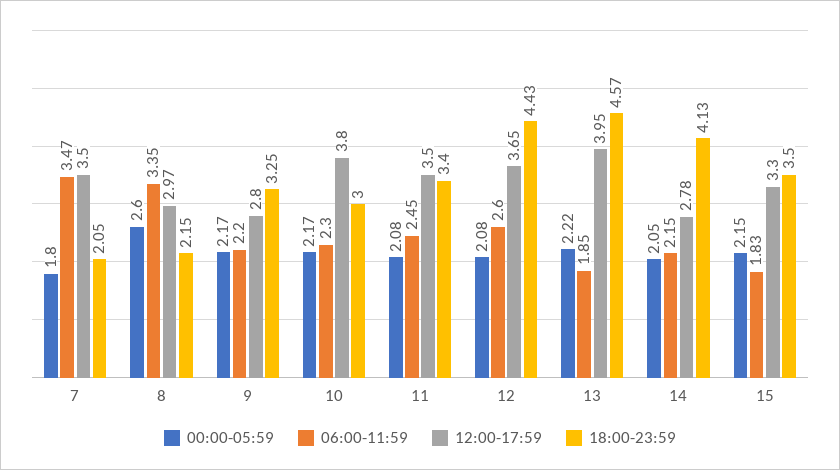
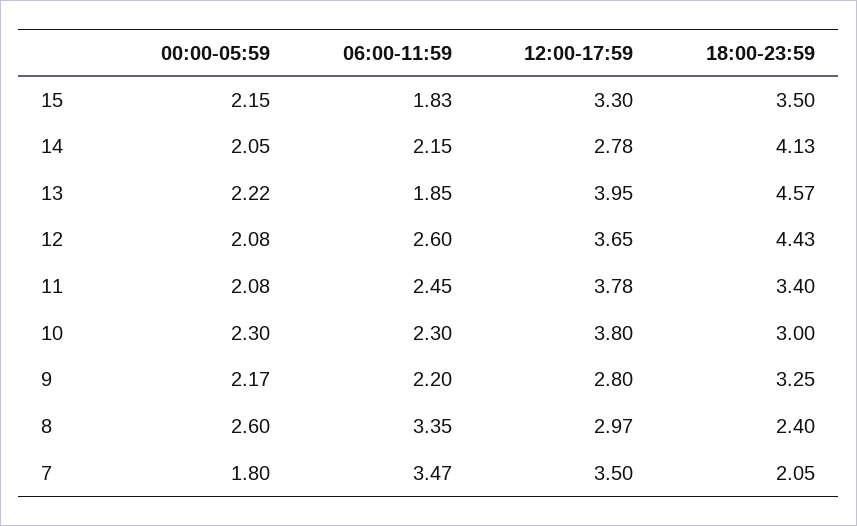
18:00-23:59, 8: 2.15 -> 2.4
00:00-05:59, 10: 2.17 -> 2.3
12:00-17:59, 11: 3.5 -> 3.78

